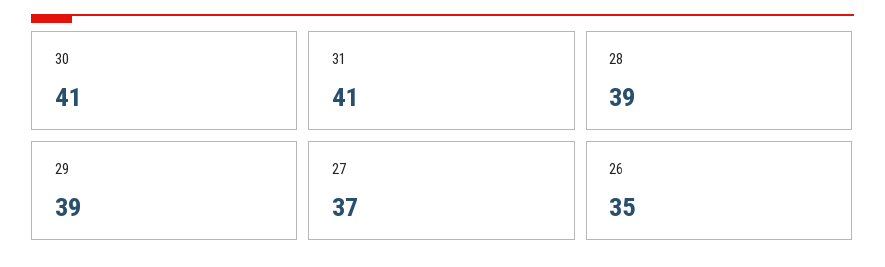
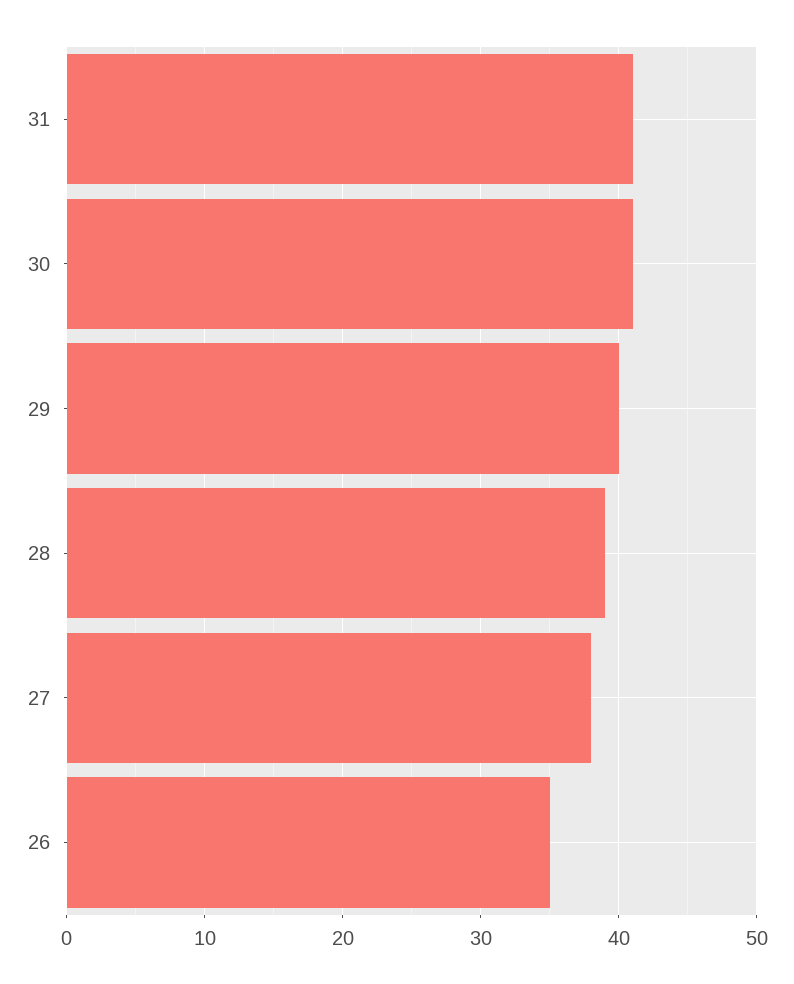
29: 39 -> 40
27: 37 -> 38

